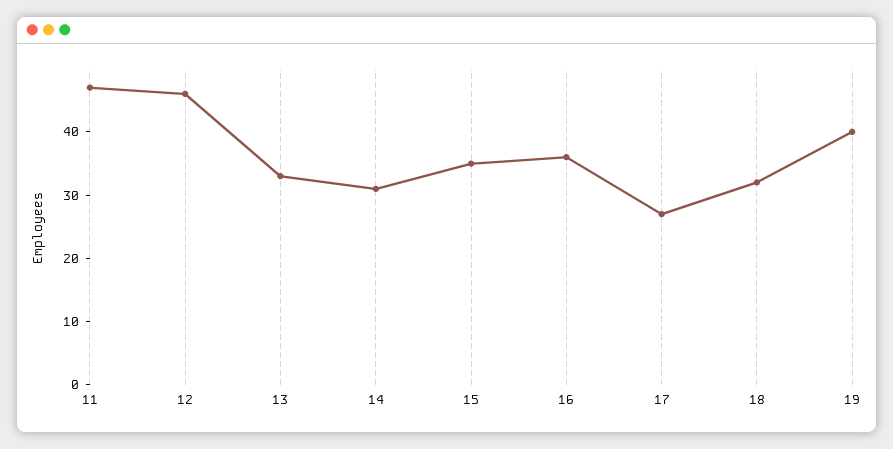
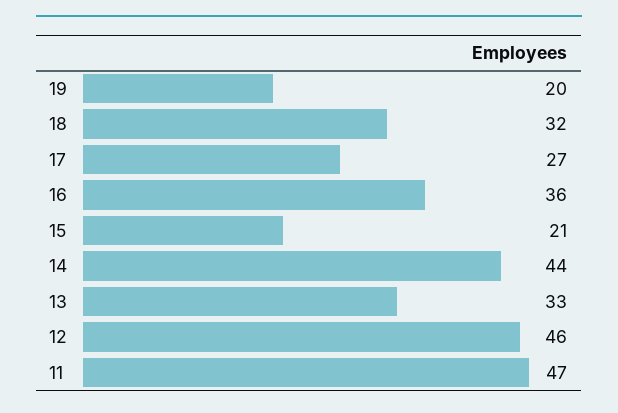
14: 30 -> 44
15: 35 -> 21
19: 40 -> 20

